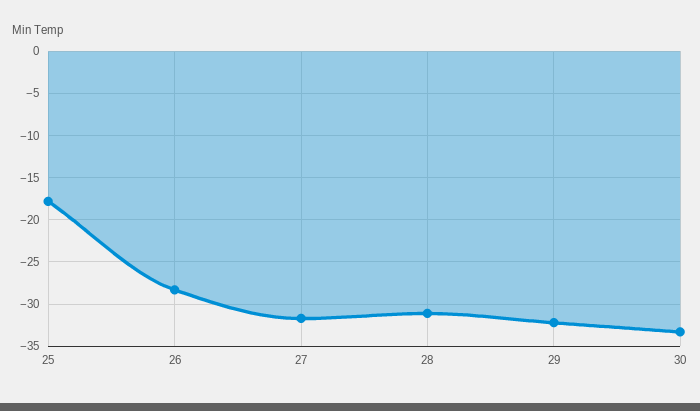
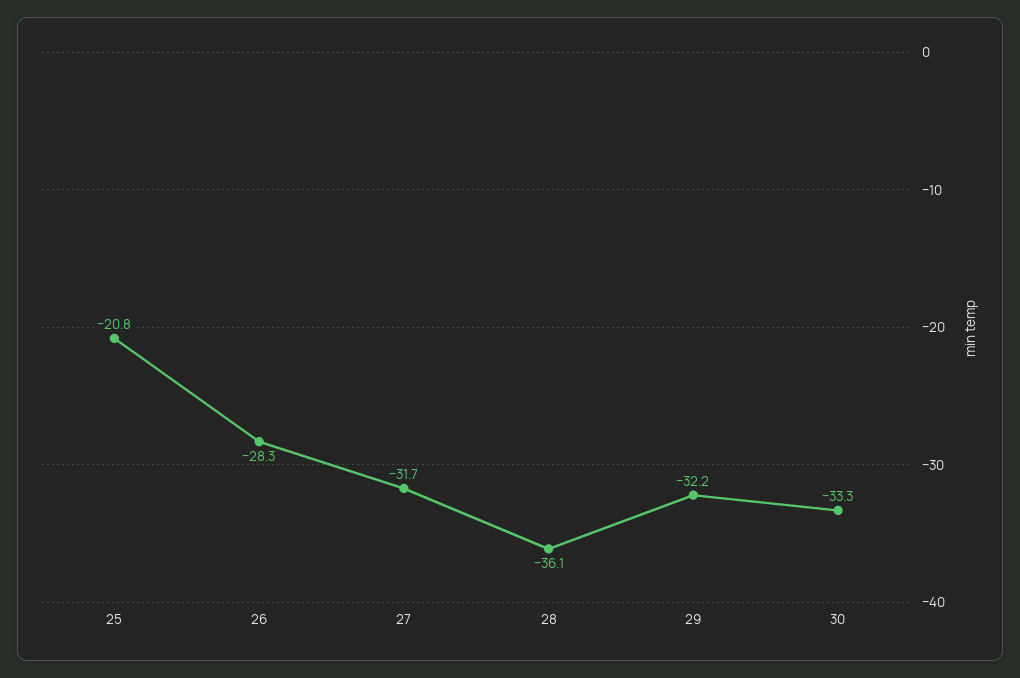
25: -18 -> -20.8
28: -31 -> -36.1

